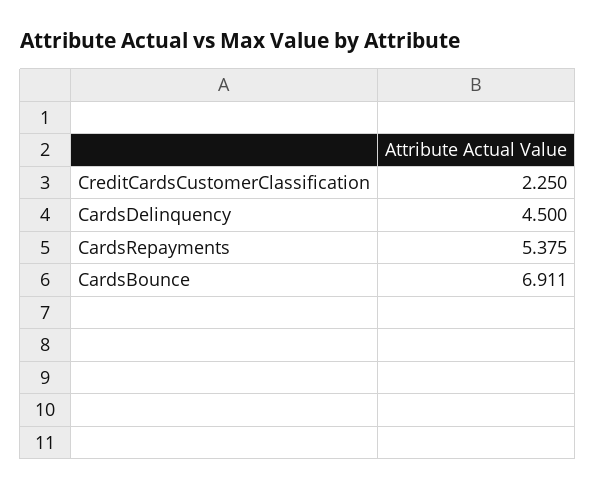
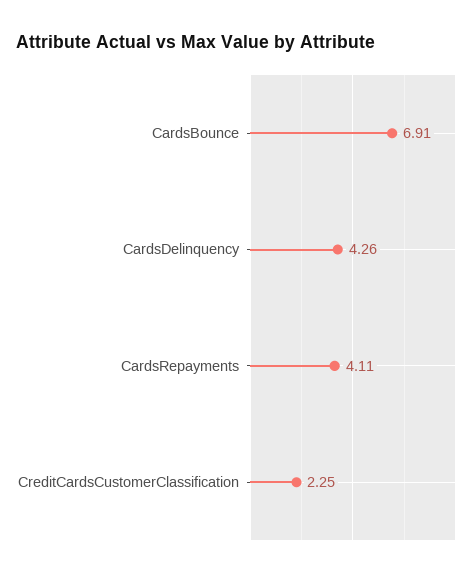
CardsDelinquency: 4.5 -> 4.26
CardsRepayments: 5.375 -> 4.11

